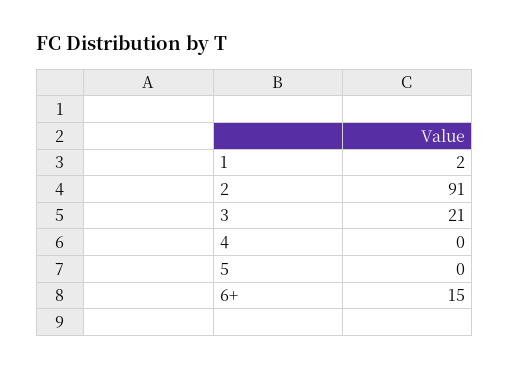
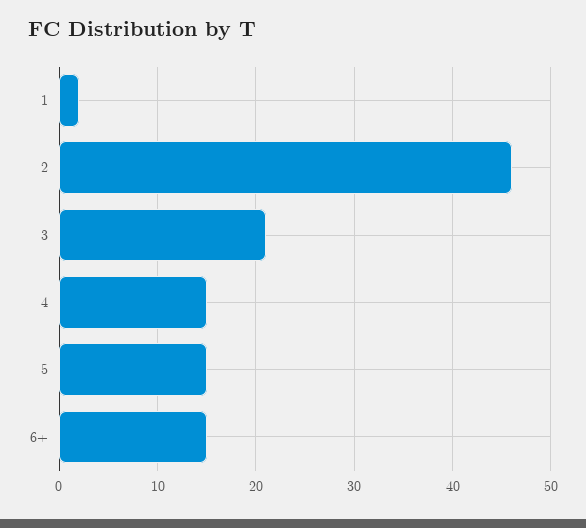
2: 91 -> 46
4: 0 -> 15
5: 0 -> 15

